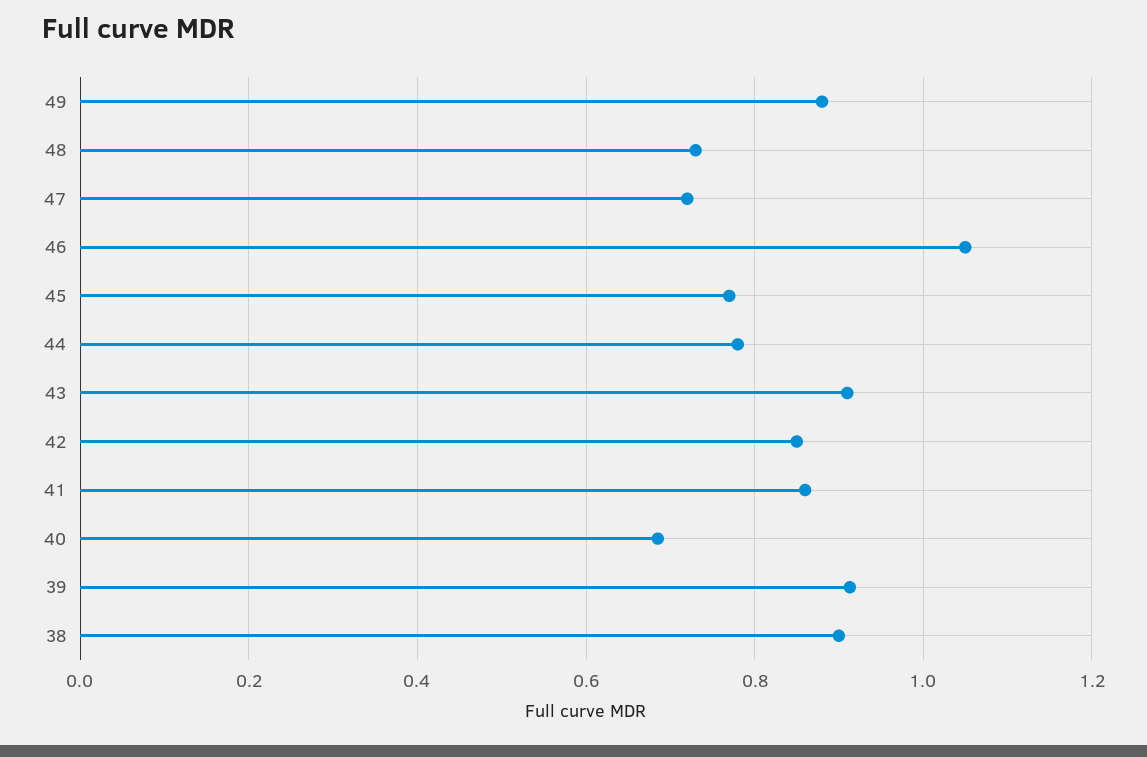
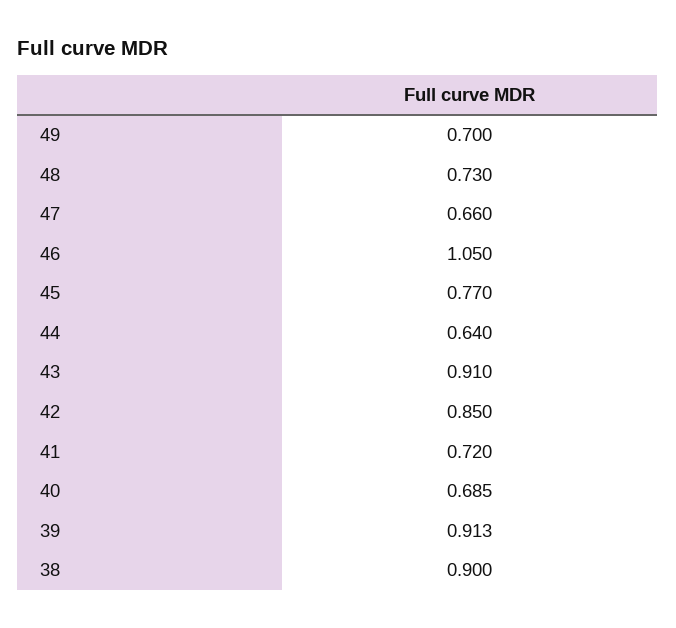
49: 0.88 -> 0.7
47: 0.72 -> 0.66
44: 0.78 -> 0.64
41: 0.86 -> 0.72

